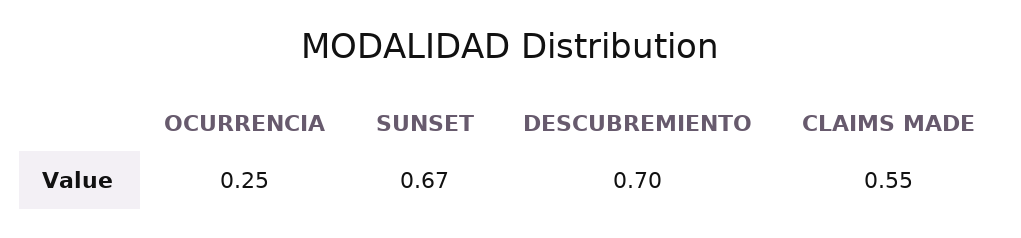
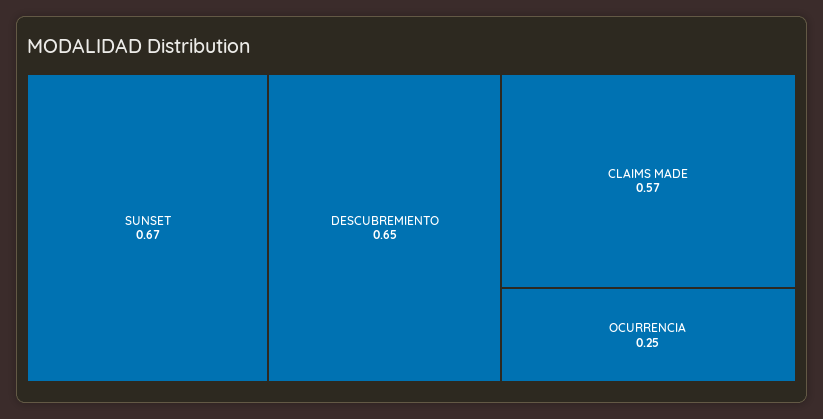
DESCUBREMIENTO: 0.7 -> 0.65
CLAIMS MADE: 0.55 -> 0.57

